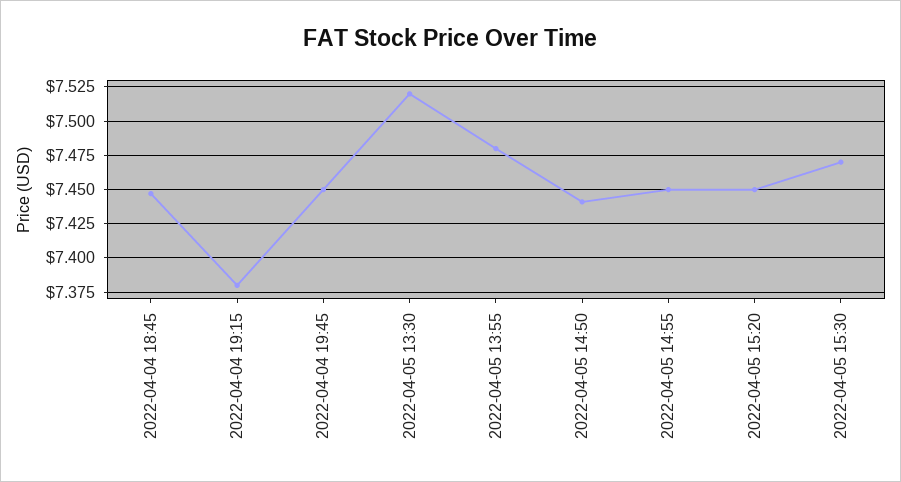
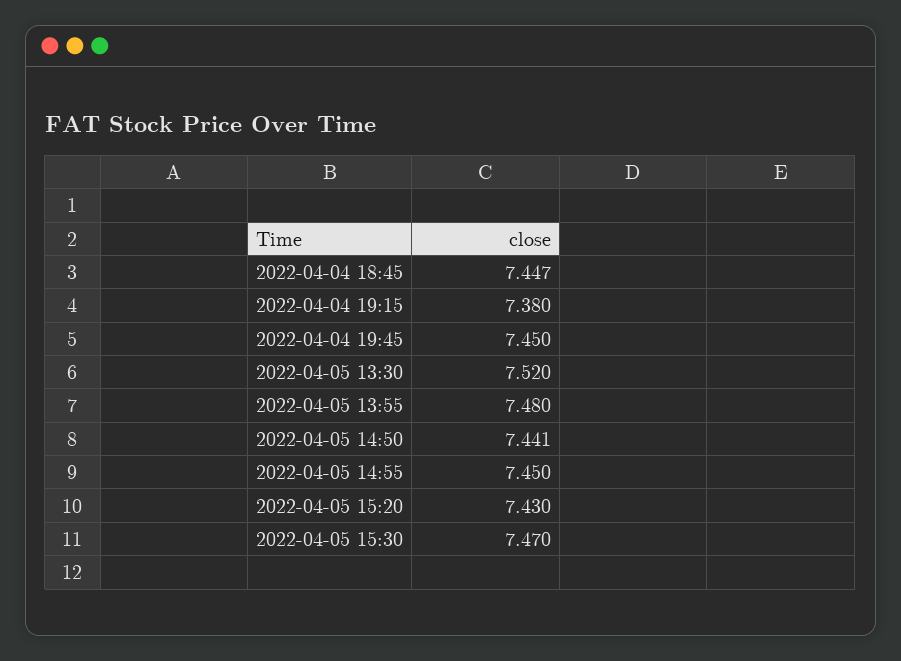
2022-04-05 15:20: 7.45 -> 7.43

